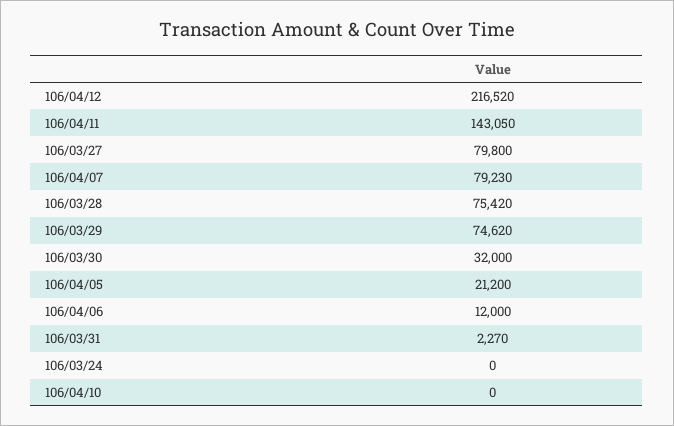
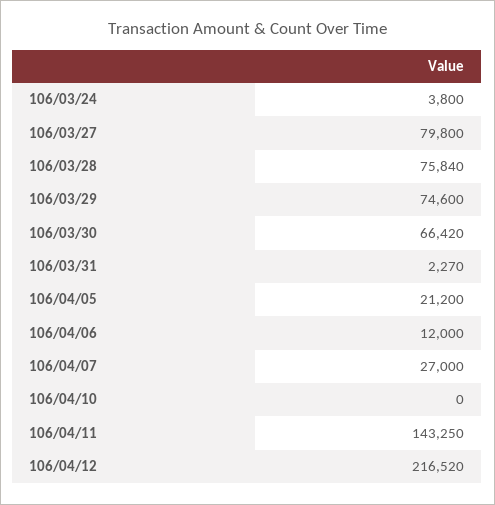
106/04/11: 143050 -> 143250
106/04/07: 79230 -> 27000
106/03/28: 75420 -> 75840
106/03/29: 74620 -> 74600
106/03/30: 32000 -> 66420
106/03/24: 0 -> 3800

